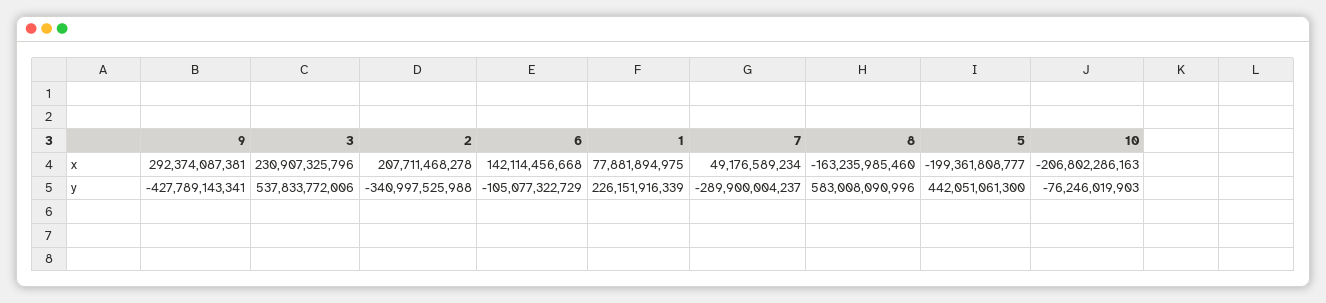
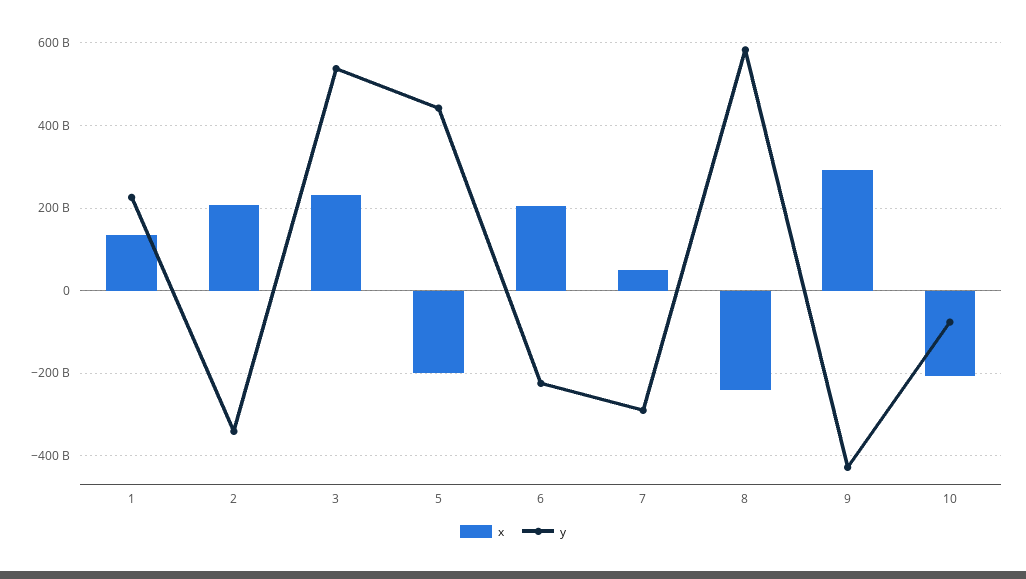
x, 6: 142114456668 -> 200000000000
x, 1: 77881894975 -> 140000000000
x, 8: -163235985460 -> -240000000000
y, 6: -105077322729 -> -220000000000

